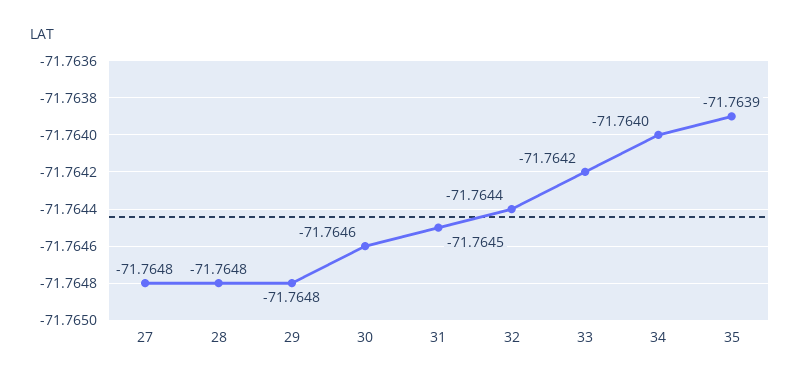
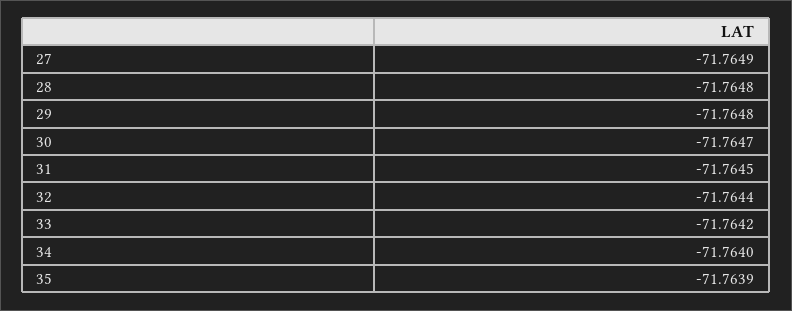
27: -71.7648 -> -71.7649
30: -71.7646 -> -71.7647

